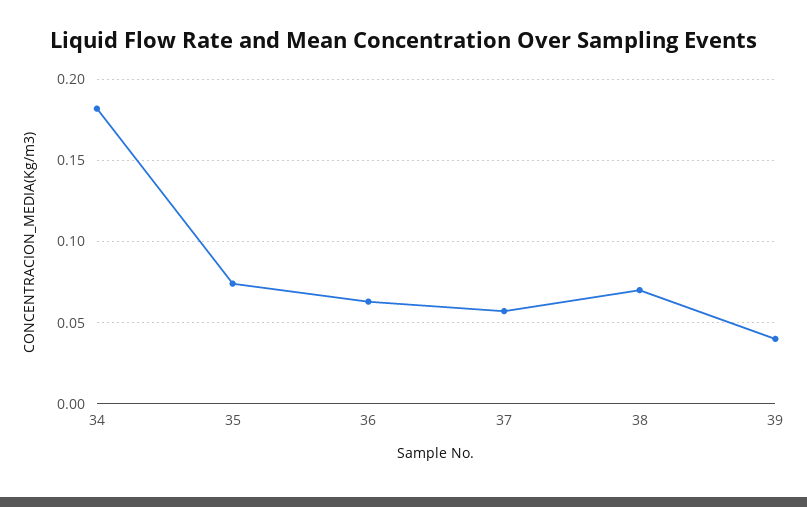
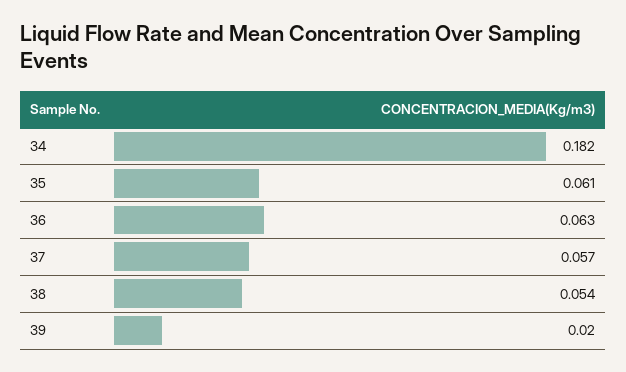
35: 0.075 -> 0.061
38: 0.07 -> 0.054
39: 0.04 -> 0.02

